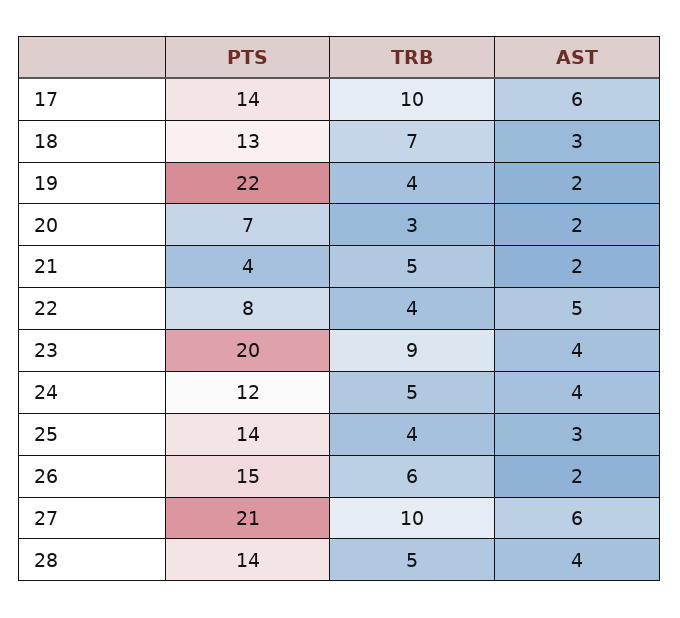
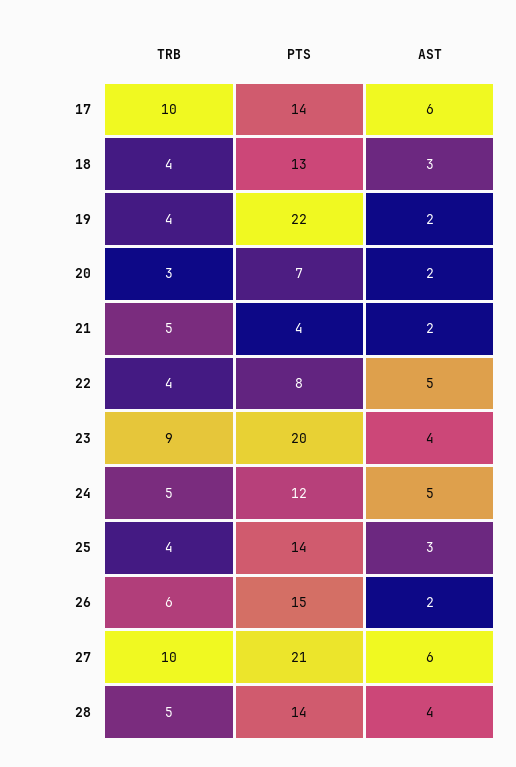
TRB, 18: 7 -> 4
AST, 24: 4 -> 5

